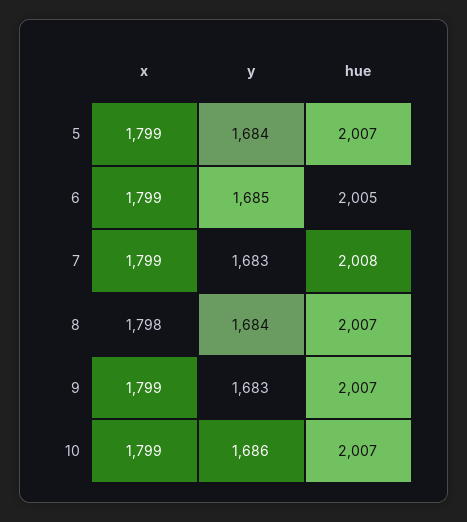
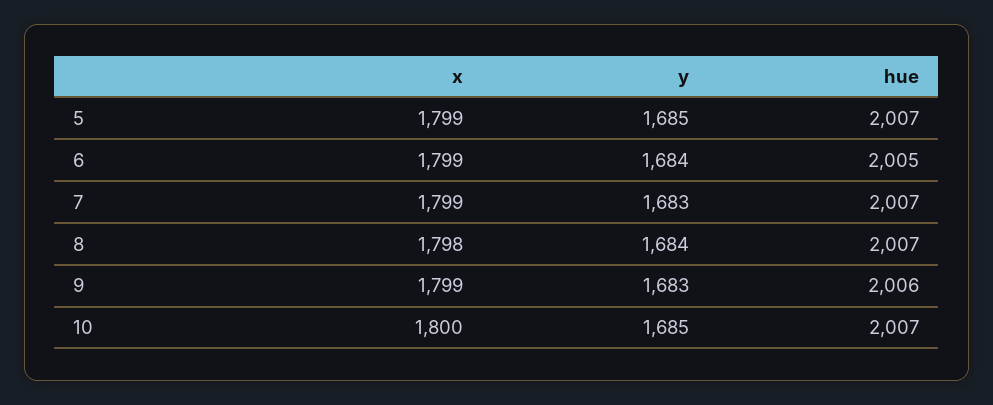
y, 5: 1684 -> 1685
y, 6: 1685 -> 1684
hue, 7: 2008 -> 2007
hue, 9: 2007 -> 2006
x, 10: 1799 -> 1800
y, 10: 1686 -> 1685

